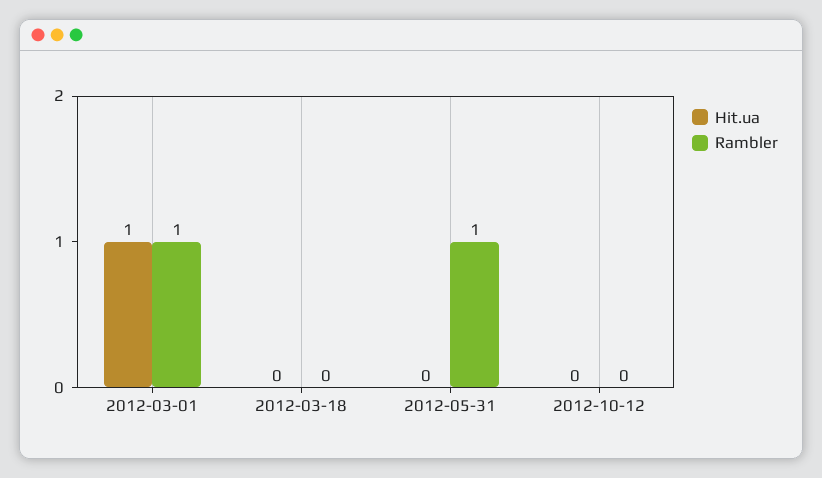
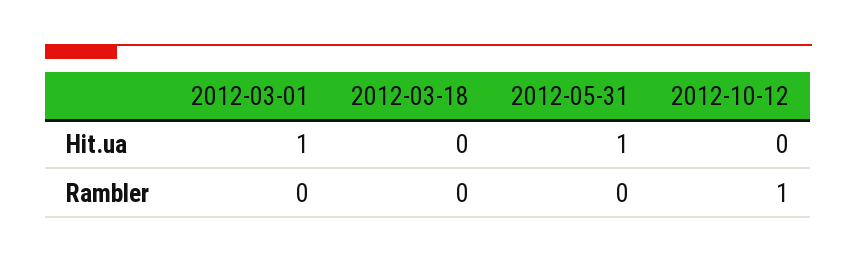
Rambler, 2012-03-01: 1 -> 0
Hit.ua, 2012-05-31: 0 -> 1
Rambler, 2012-05-31: 1 -> 0
Rambler, 2012-10-12: 0 -> 1

